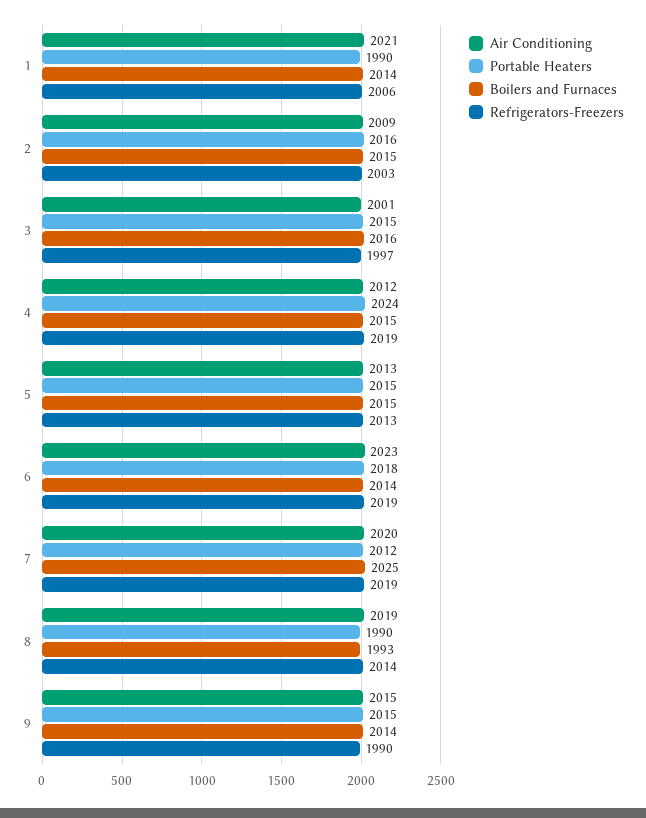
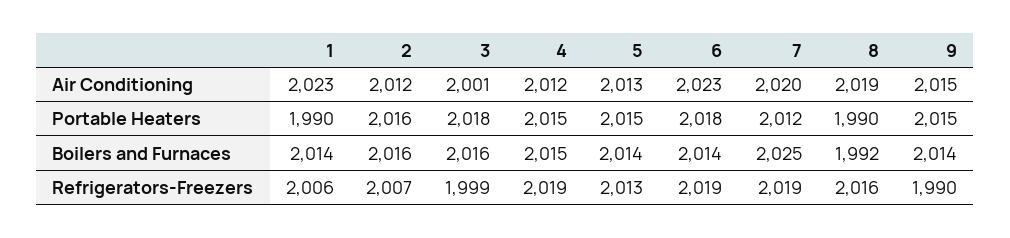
Air Conditioning, 1: 2021 -> 2023
Air Conditioning, 2: 2009 -> 2012
Boilers and Furnaces, 2: 2015 -> 2016
Refrigerators-Freezers, 2: 2003 -> 2007
Portable Heaters, 3: 2015 -> 2018
Refrigerators-Freezers, 3: 1997 -> 1999
Portable Heaters, 4: 2024 -> 2015
Boilers and Furnaces, 5: 2015 -> 2014
Boilers and Furnaces, 8: 1993 -> 1992
Refrigerators-Freezers, 8: 2014 -> 2016

